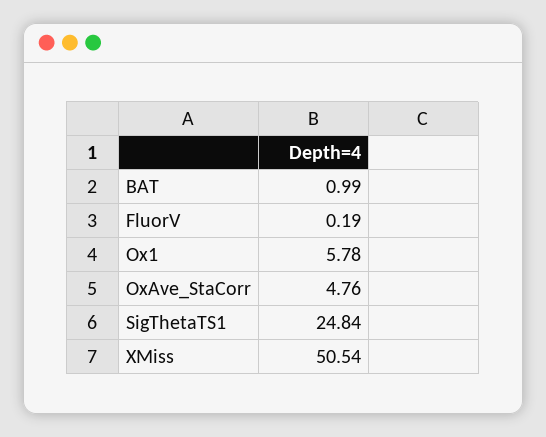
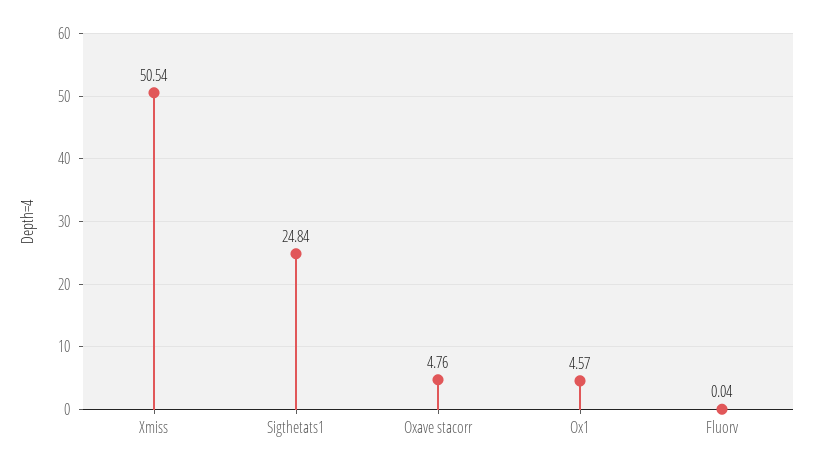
BAT: 0.99 -> none
FluorV: 0.19 -> 0.04
Ox1: 5.78 -> 4.57

